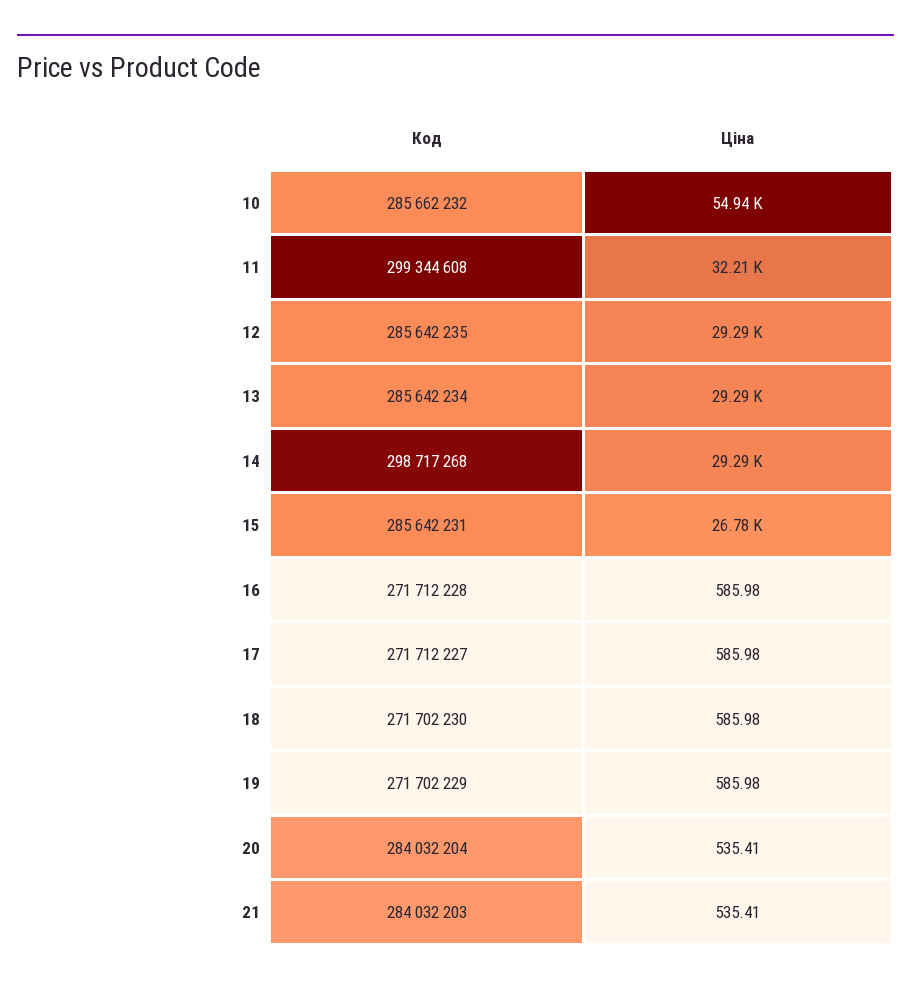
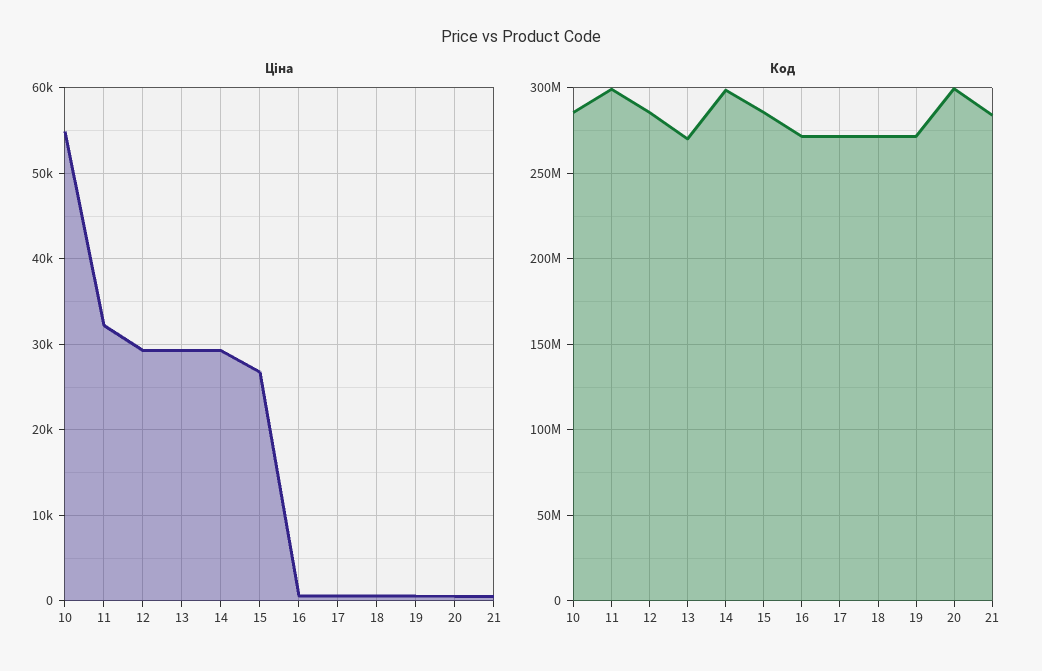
Код, 13: 285642234 -> 270000000
Код, 20: 284032204 -> 300000000

